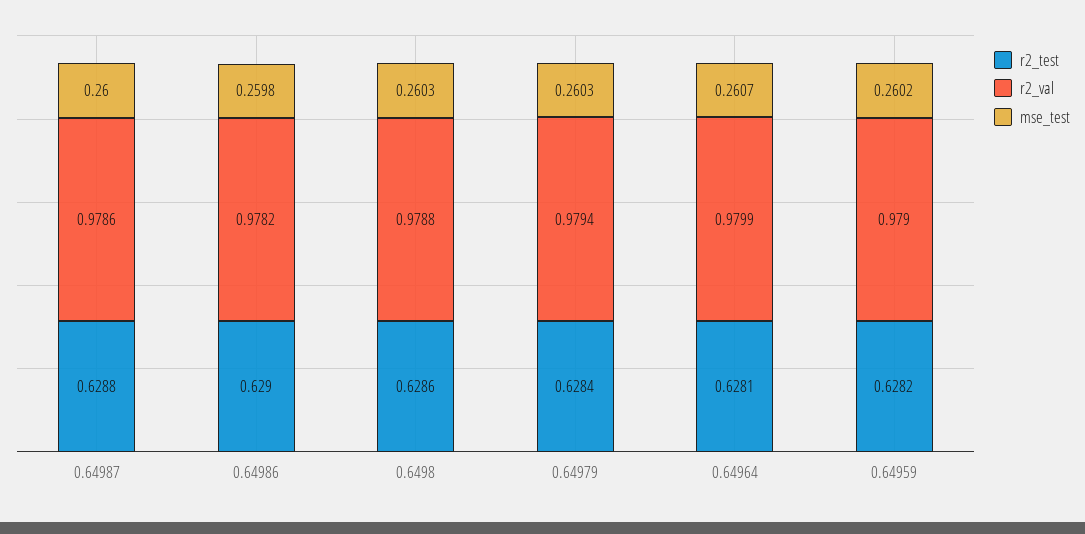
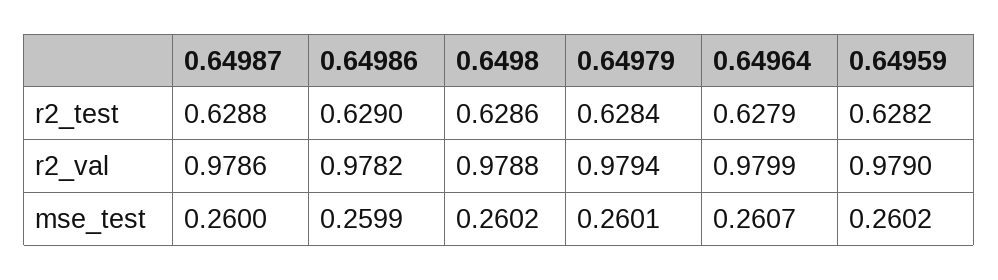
mse_test, 0.64986: 0.2598 -> 0.2599
mse_test, 0.6498: 0.2603 -> 0.2602
mse_test, 0.64979: 0.2603 -> 0.2601
r2_test, 0.64964: 0.6281 -> 0.6279

